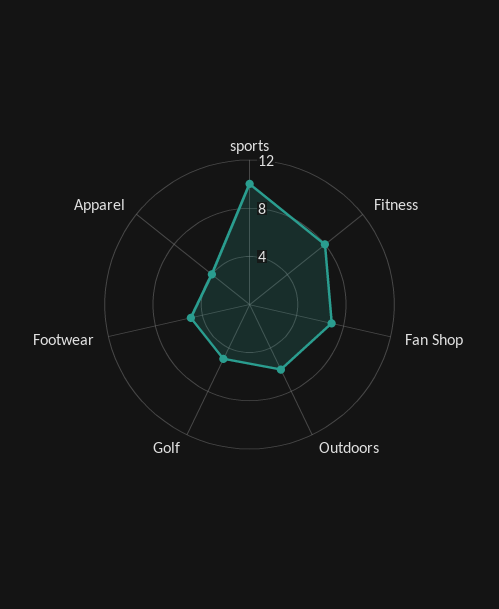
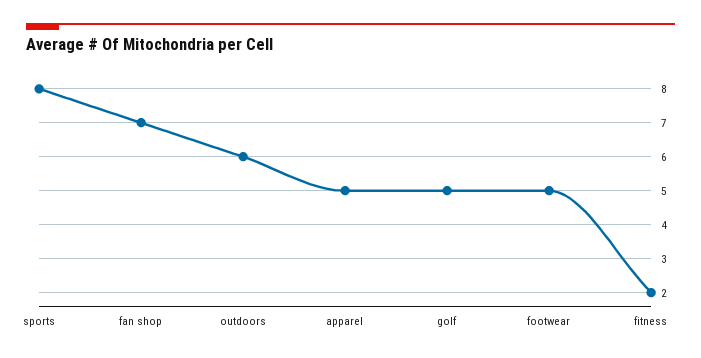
sports: 10 -> 8
Fitness: 8 -> 2
Apparel: 4 -> 5

